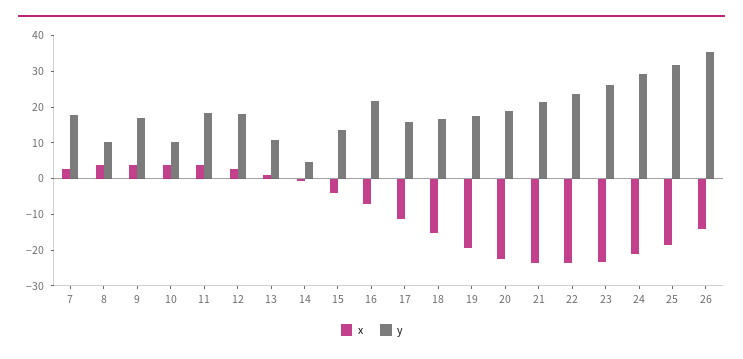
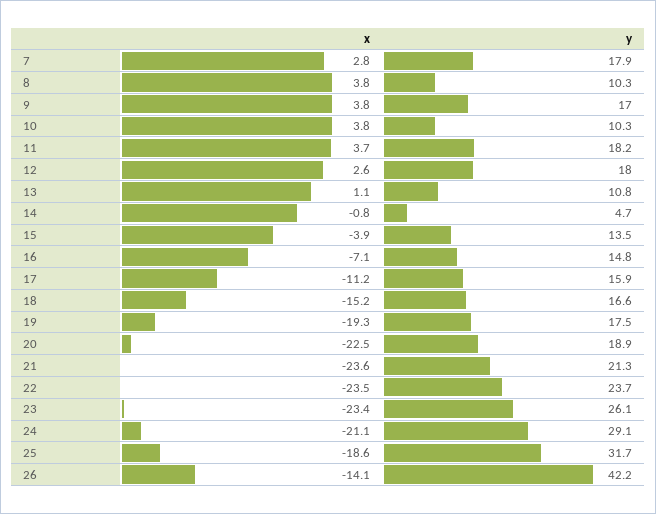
y, 16: 22.5 -> 14.8
y, 26: 35 -> 42.2

